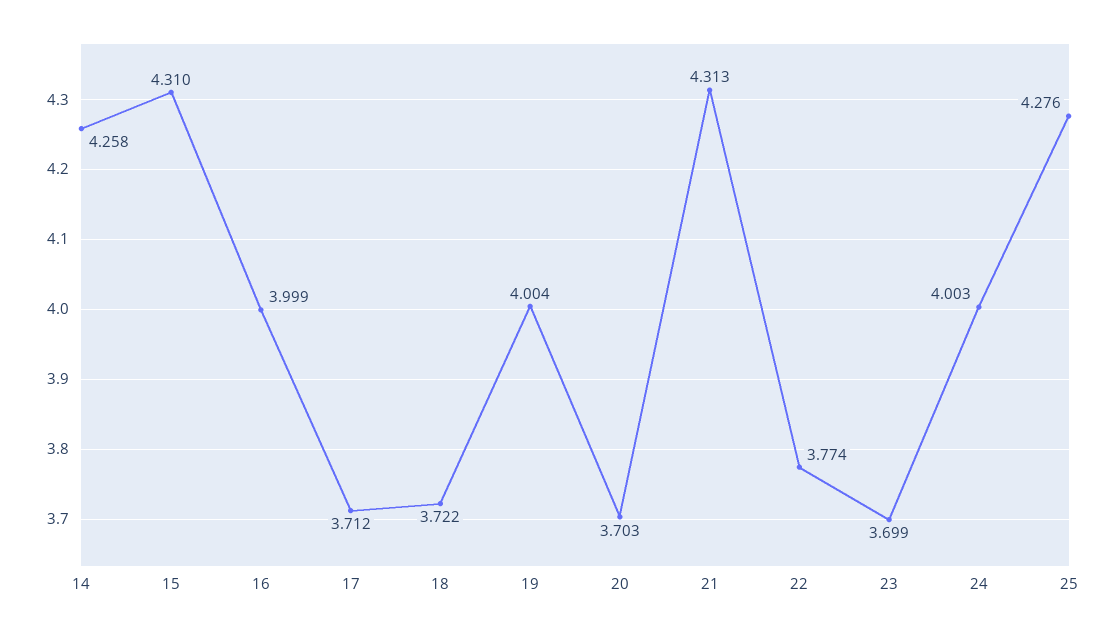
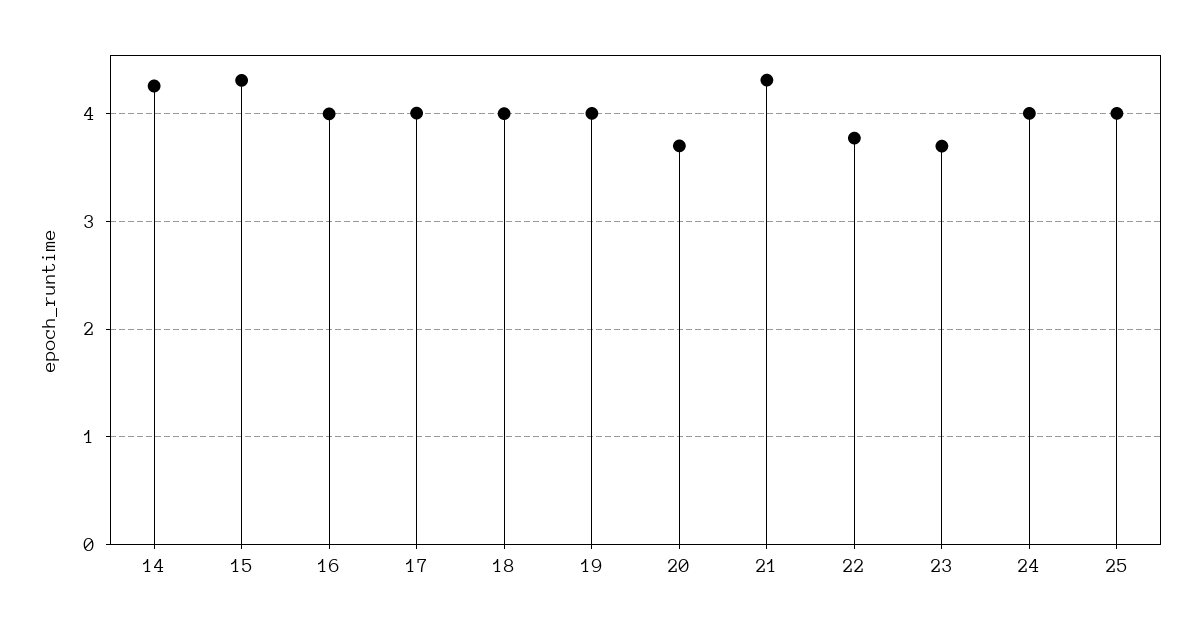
17: 3.712 -> 4
18: 3.722 -> 4
25: 4.276 -> 4

